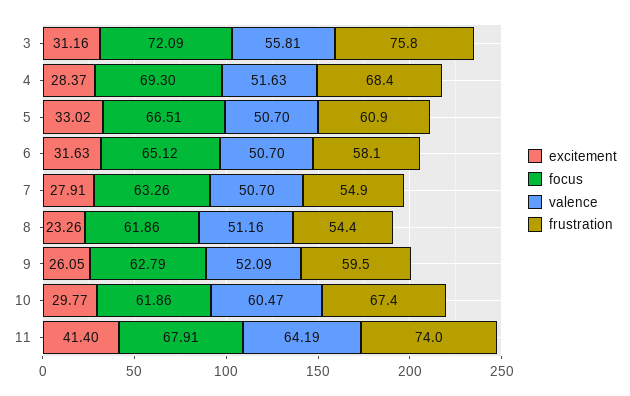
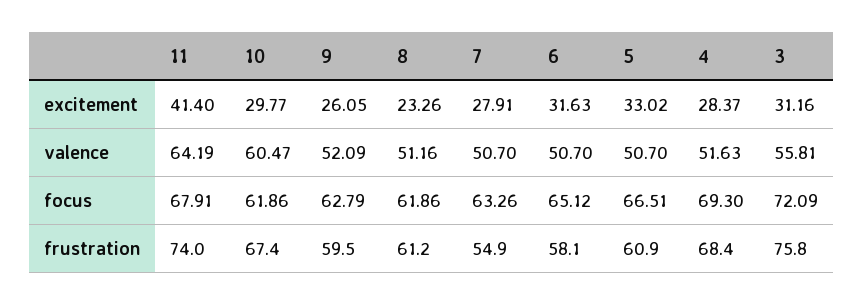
frustration, 8: 54.4 -> 61.2

